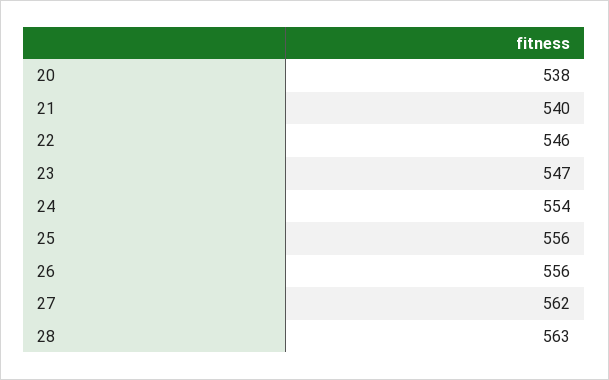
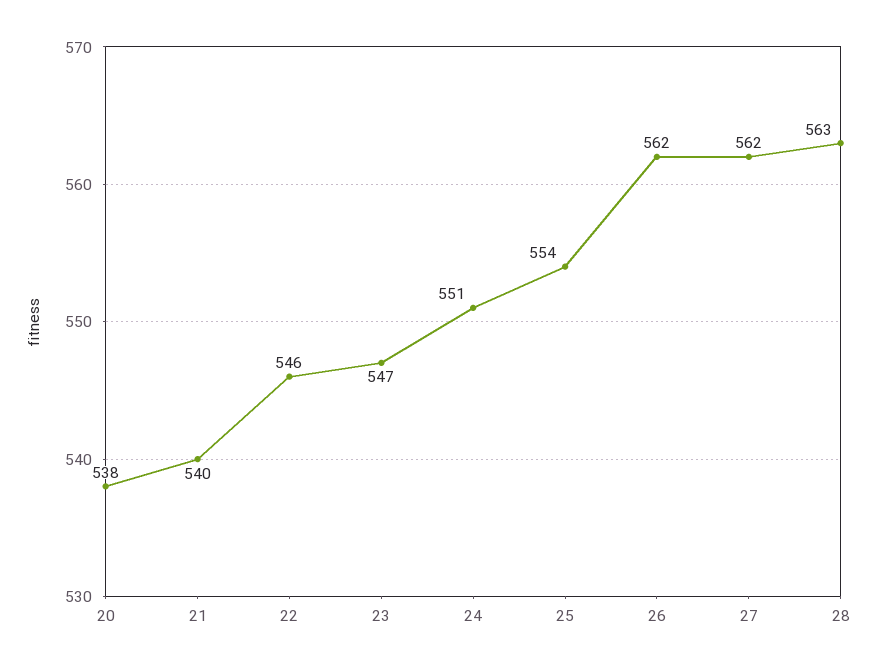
24: 554 -> 551
25: 556 -> 554
26: 556 -> 562

